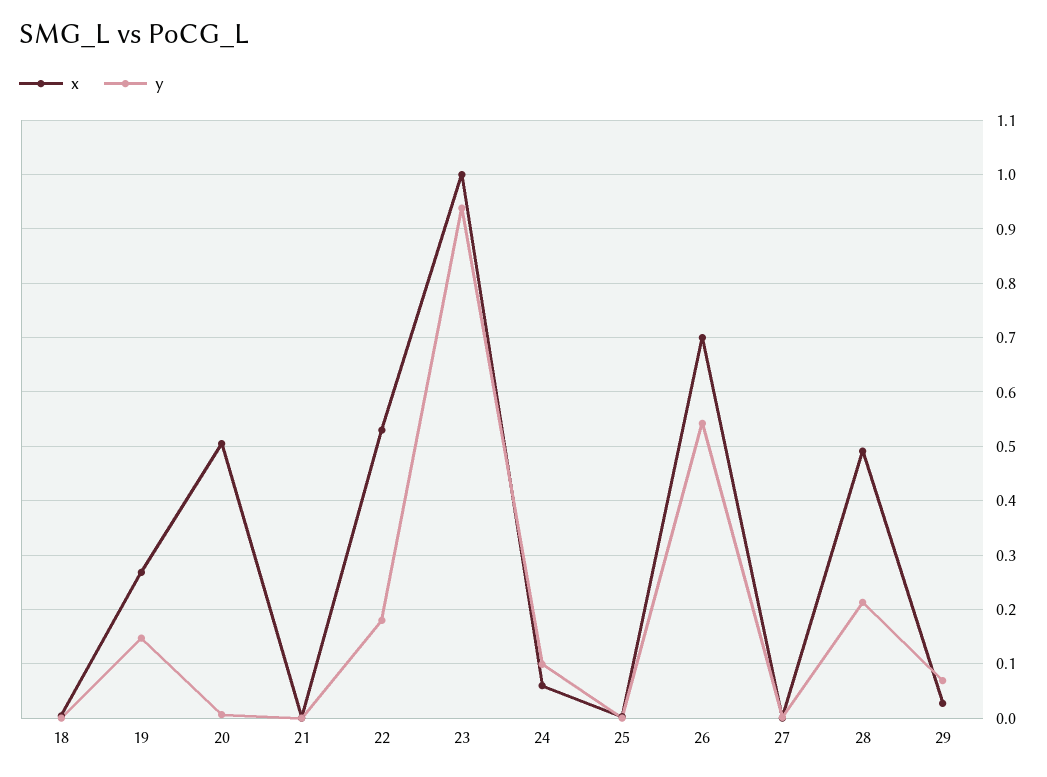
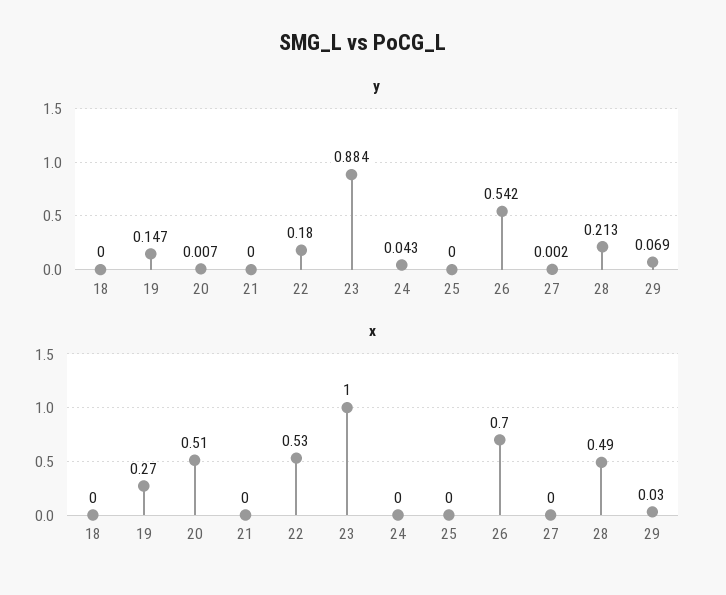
y, 23: 0.94 -> 0.884
x, 24: 0.06 -> 0
y, 24: 0.1 -> 0.043

